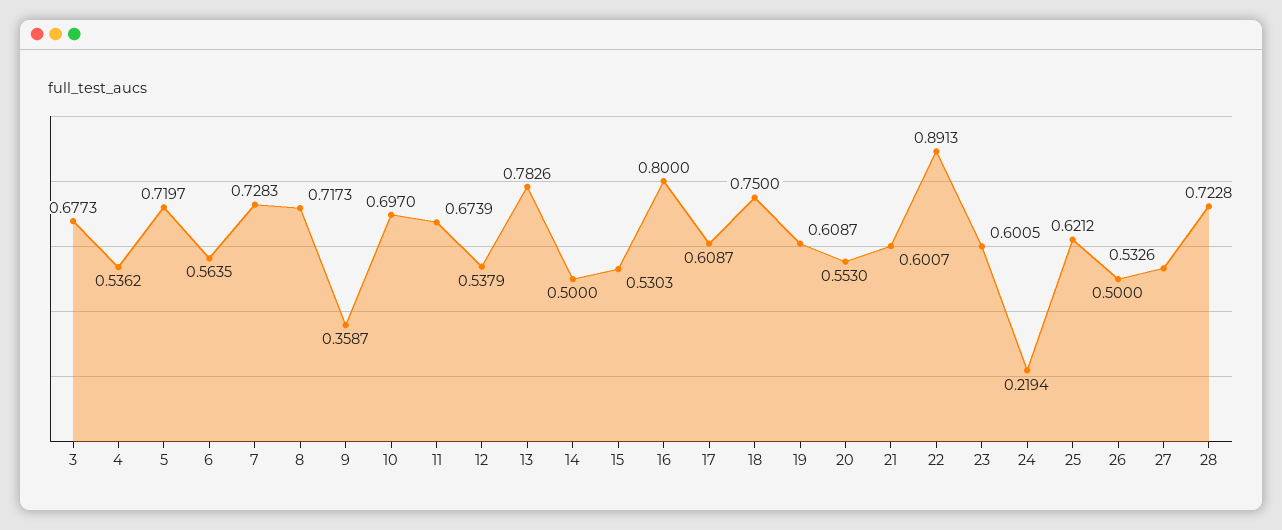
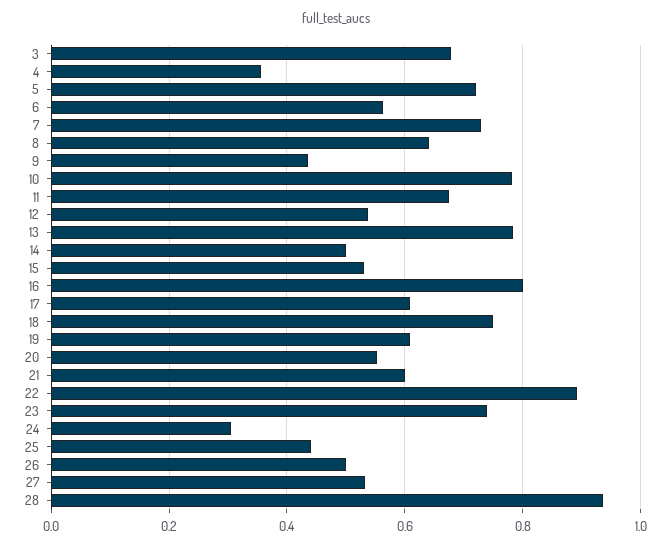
4: 0.5362 -> 0.36
8: 0.7173 -> 0.64
9: 0.3587 -> 0.44
10: 0.697 -> 0.78
23: 0.6005 -> 0.74
24: 0.2194 -> 0.3
25: 0.6212 -> 0.44
28: 0.7228 -> 0.94

